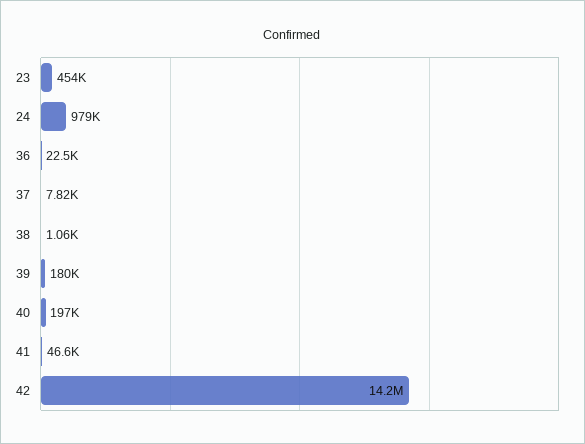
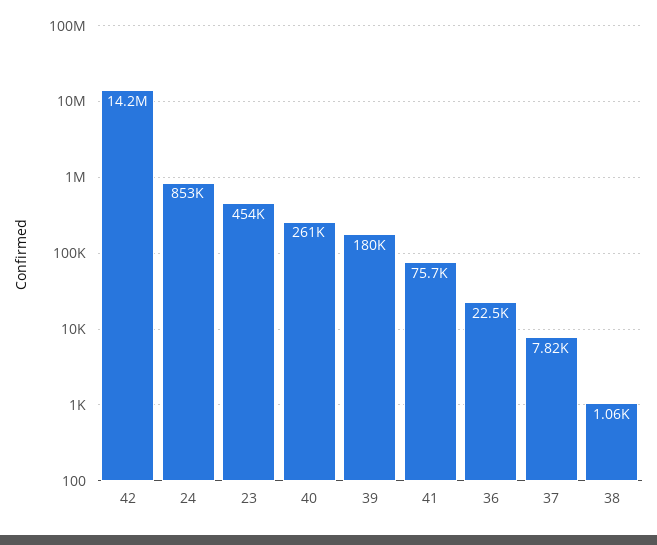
24: 979000 -> 853000
40: 197000 -> 261000
41: 46600 -> 75700

